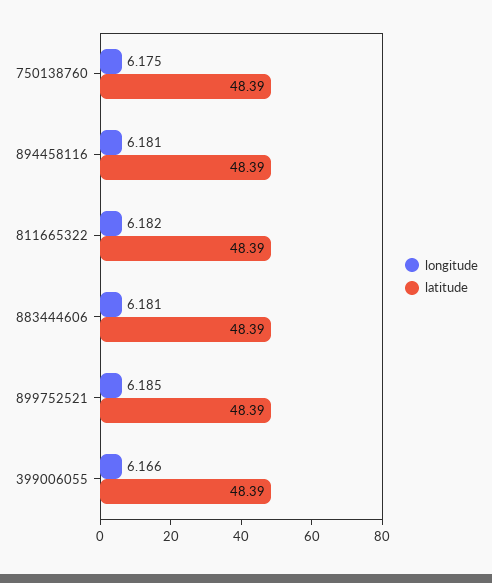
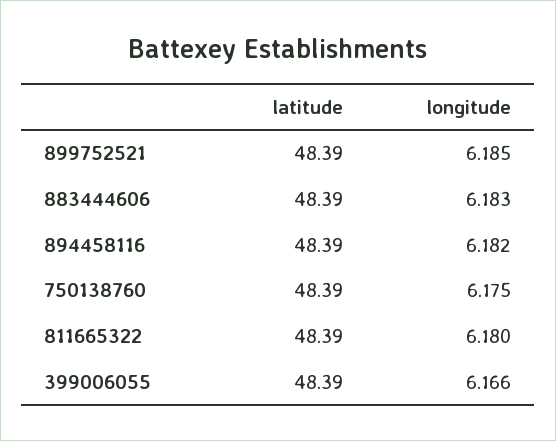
longitude, 894458116: 6.181 -> 6.182
longitude, 811665322: 6.182 -> 6.18
longitude, 883444606: 6.181 -> 6.183

